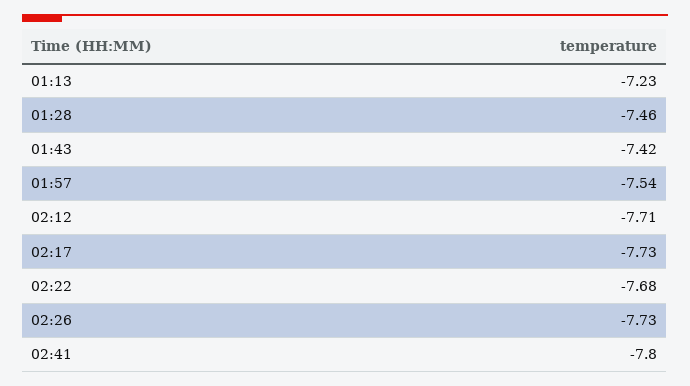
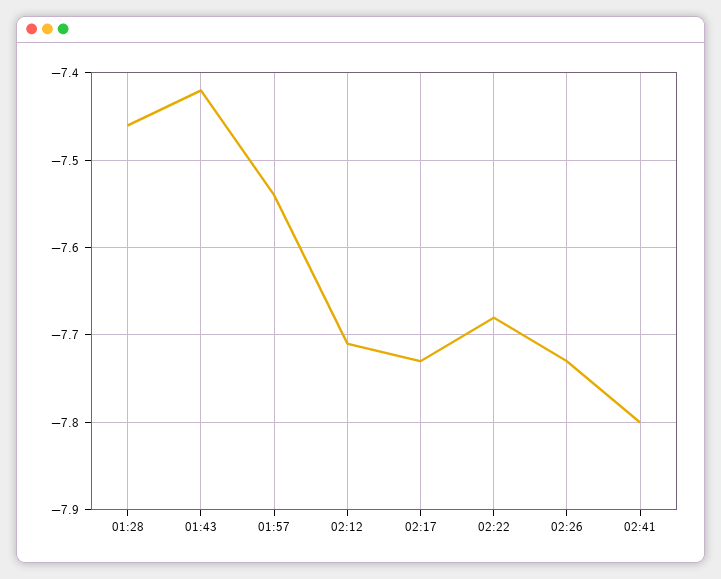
01:13: -7.23 -> none

